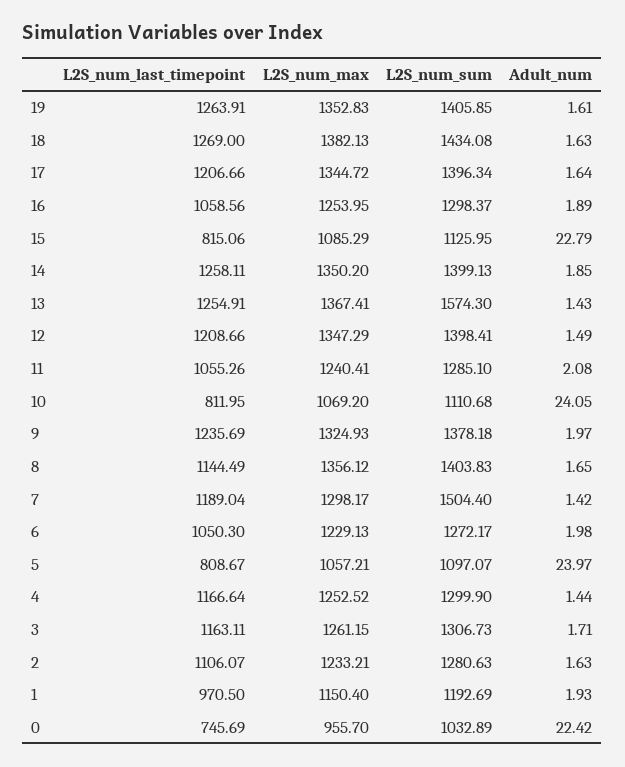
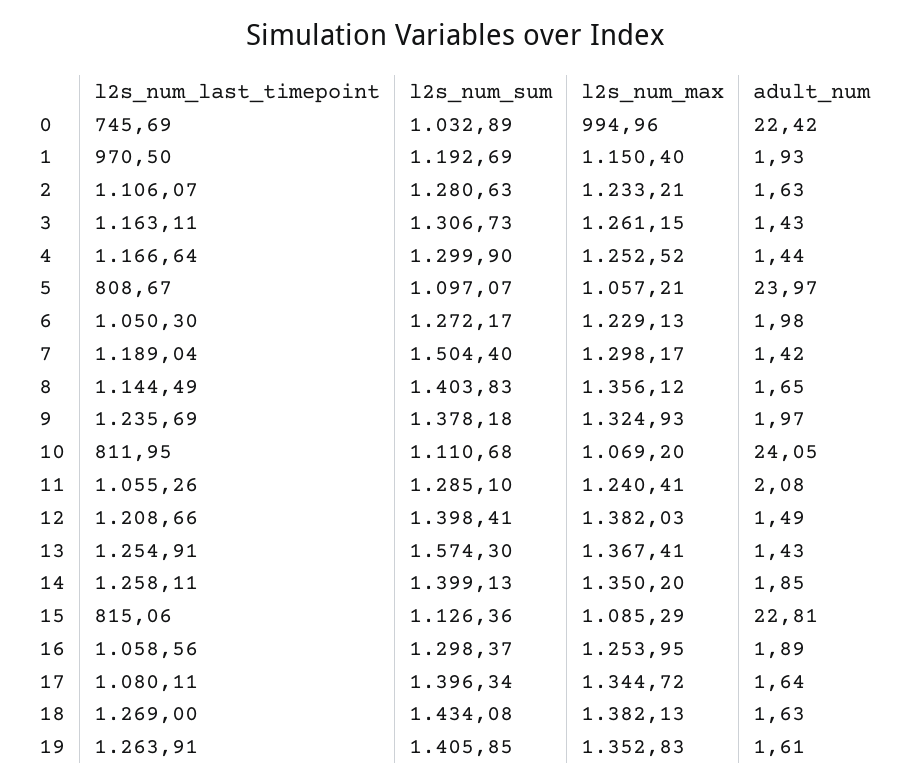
L2S_num_last_timepoint, 17: 1206.66 -> 1080.11
L2S_num_sum, 15: 1125.95 -> 1126.36
Adult_num, 15: 22.79 -> 22.81
L2S_num_max, 12: 1347.29 -> 1382.03
Adult_num, 3: 1.71 -> 1.43
L2S_num_max, 0: 955.7 -> 994.96

